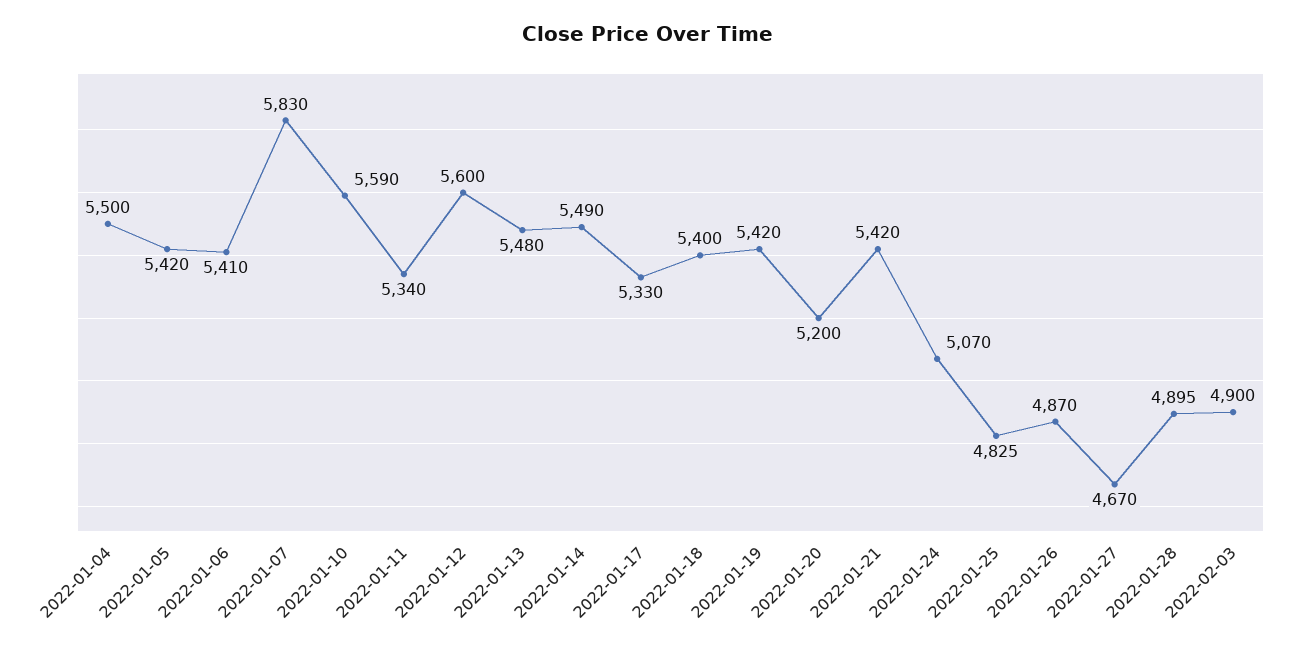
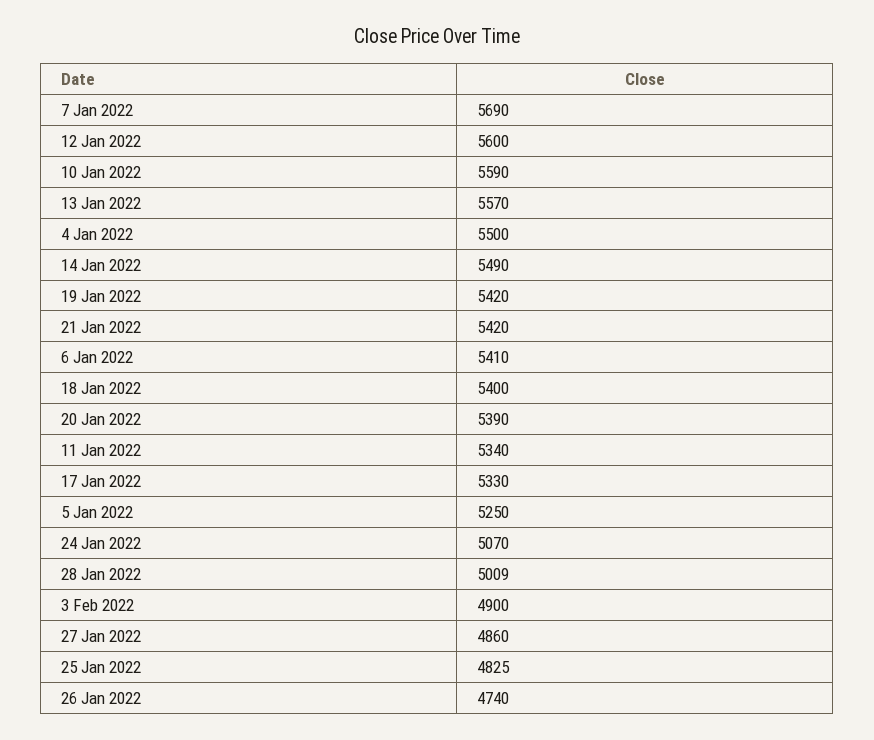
2022-01-05: 5420 -> 5250
2022-01-07: 5830 -> 5690
2022-01-13: 5480 -> 5570
2022-01-20: 5200 -> 5390
2022-01-26: 4870 -> 4740
2022-01-27: 4670 -> 4860
2022-01-28: 4895 -> 5009

